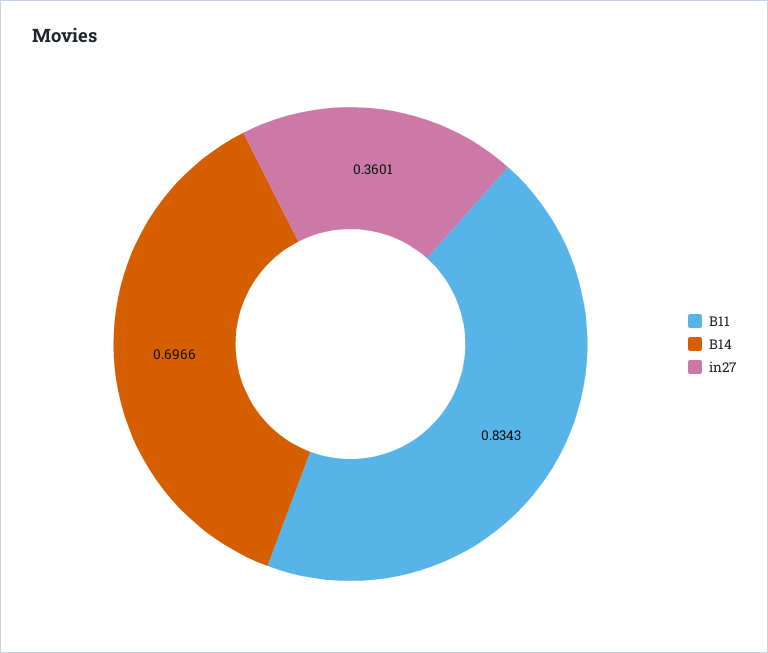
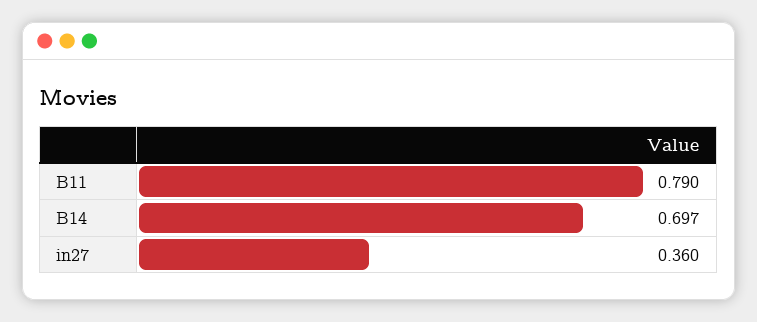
B11: 0.8343 -> 0.79

